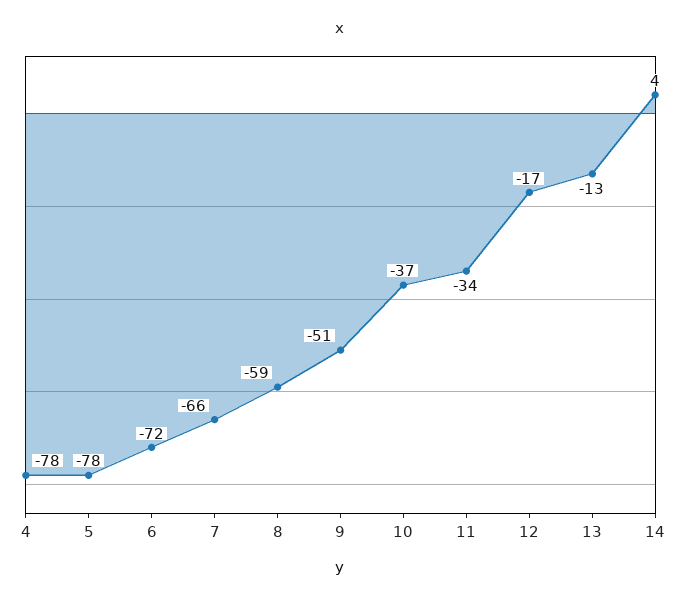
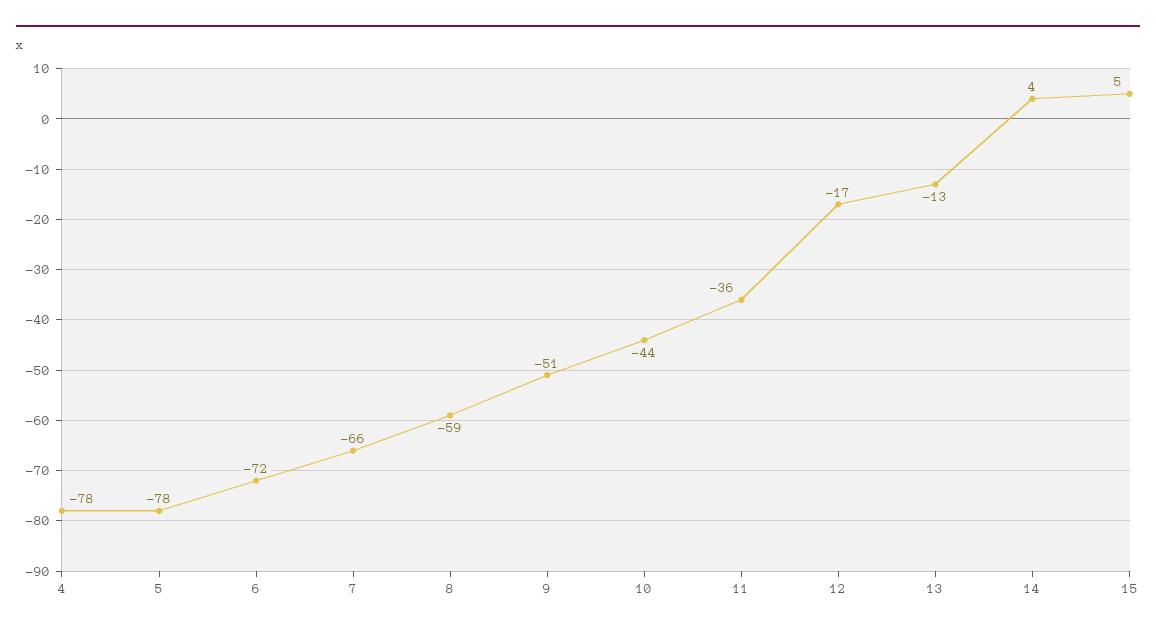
10: -37 -> -44
11: -34 -> -36
15: none -> 5

